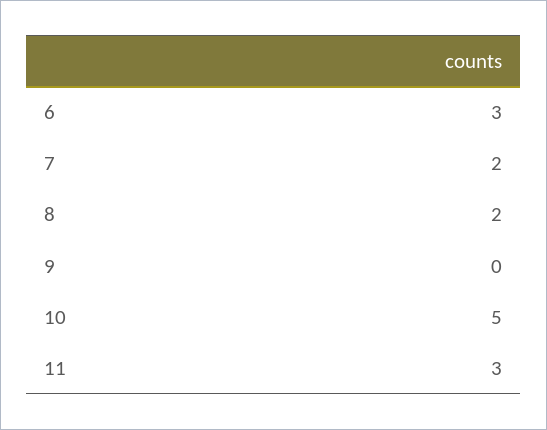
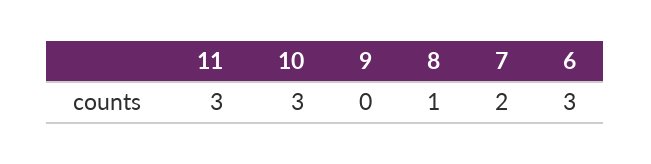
8: 2 -> 1
10: 5 -> 3

